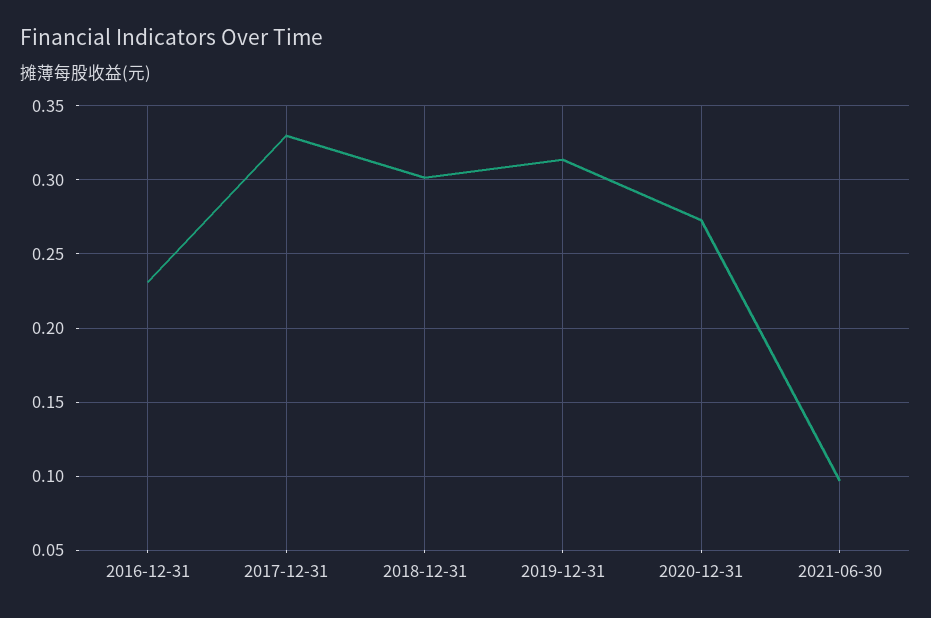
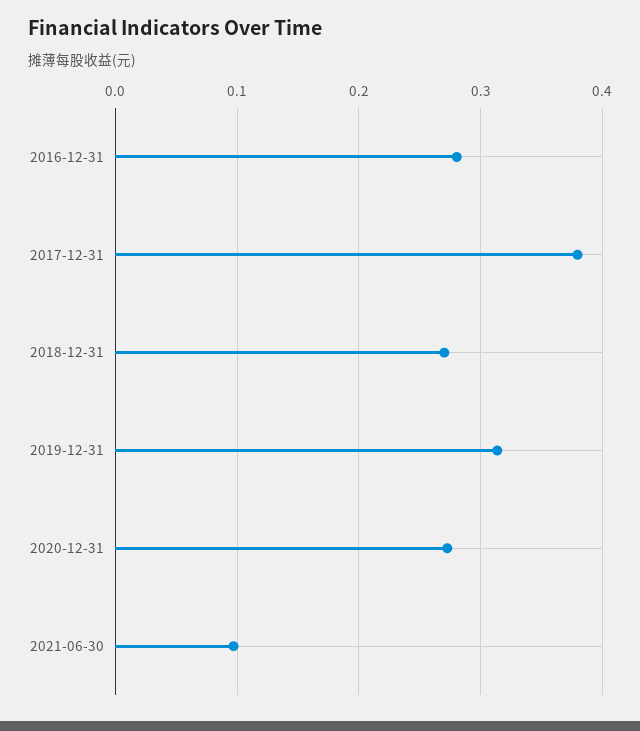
2016-12-31: 0.23 -> 0.28
2017-12-31: 0.33 -> 0.38
2018-12-31: 0.3 -> 0.27

